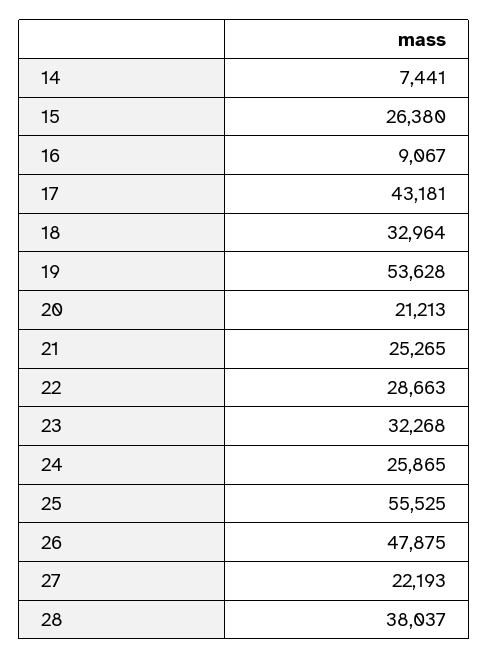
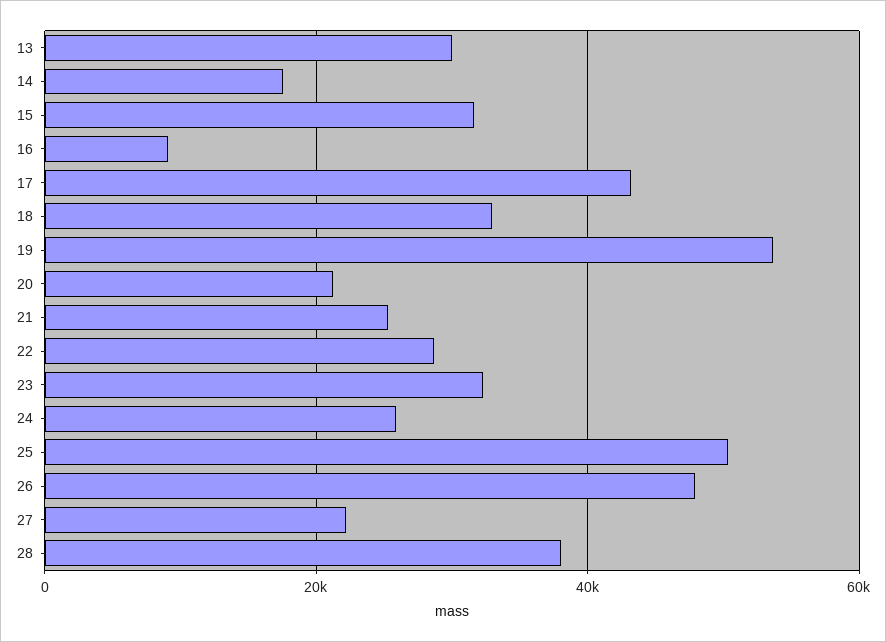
14: 7441 -> 18000
15: 26380 -> 32000
25: 55525 -> 50000
13: none -> 30000

